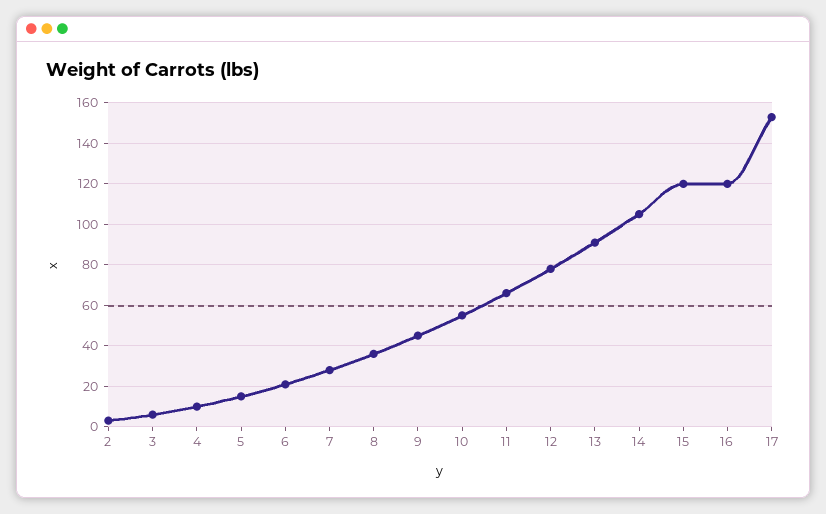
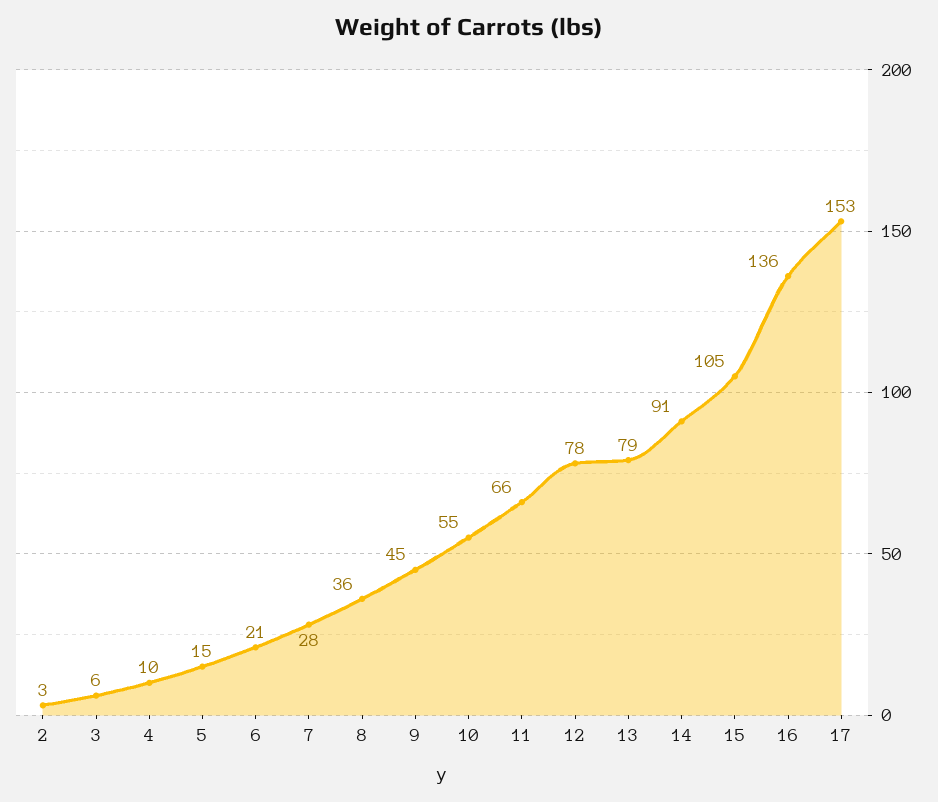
13: 90 -> 79
14: 105 -> 91
15: 120 -> 105
16: 120 -> 136

